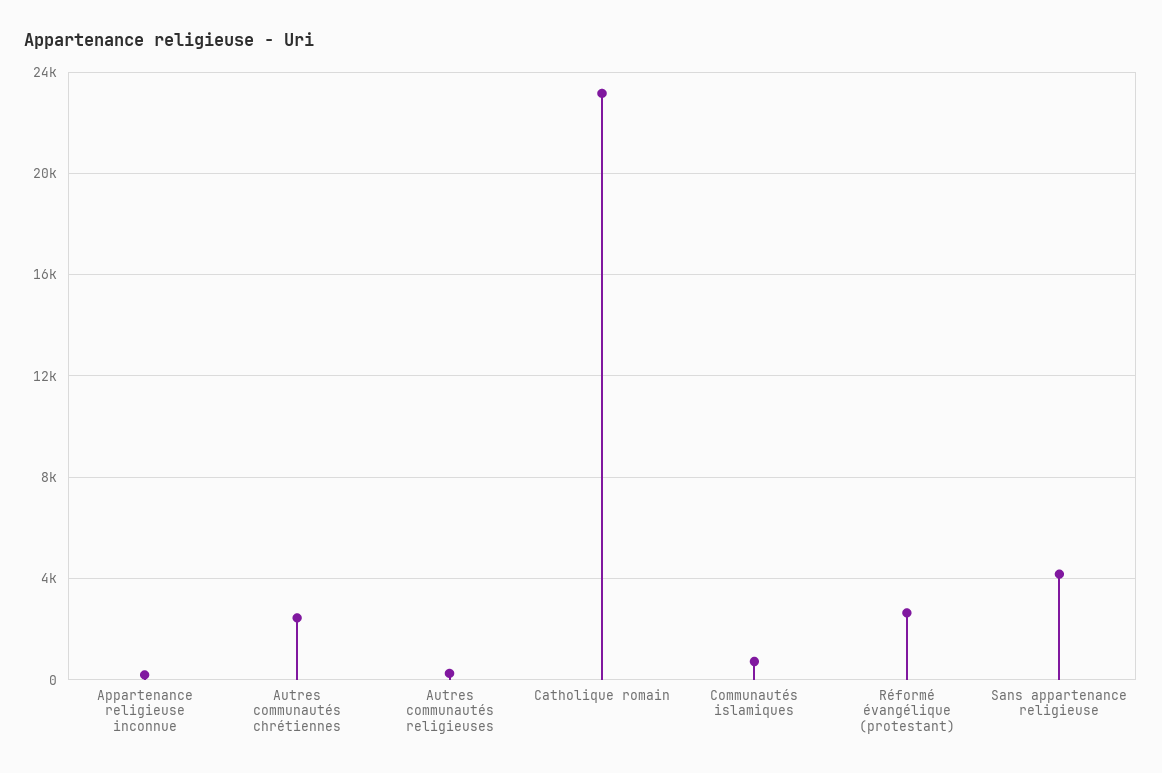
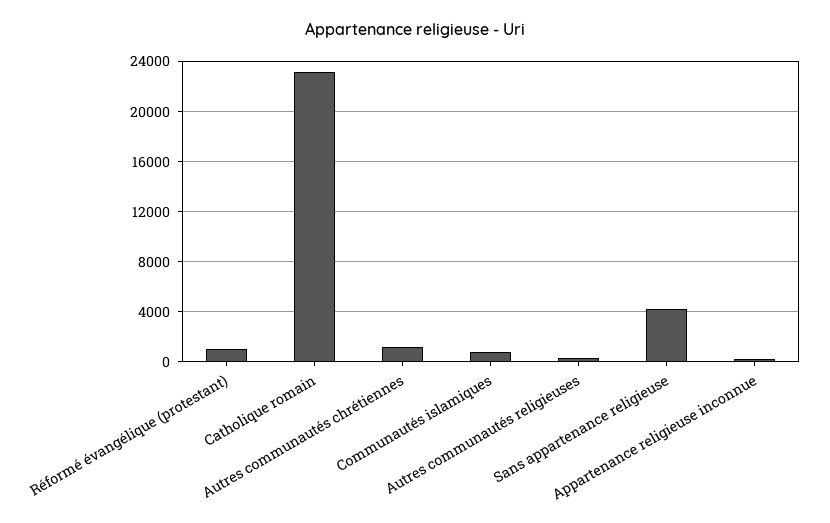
Autres communautés chrétiennes: 2500 -> 1000
Réformé évangélique (protestant): 2500 -> 1000

